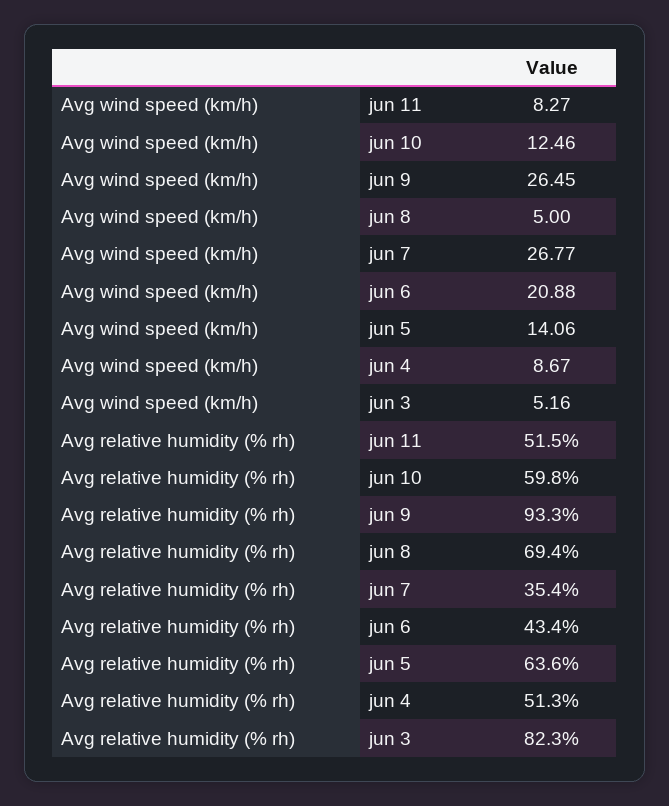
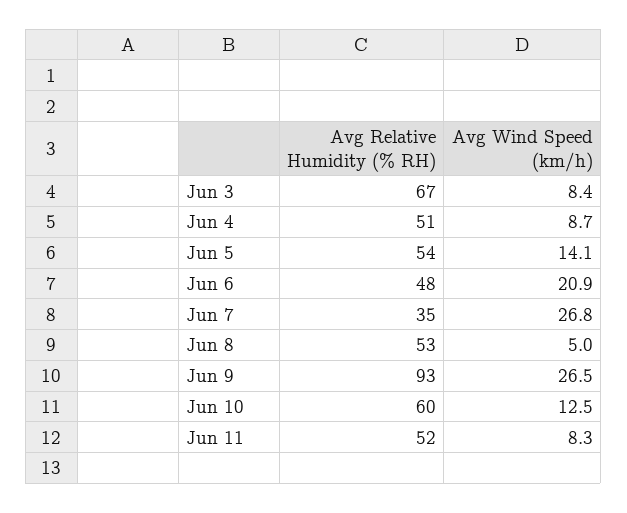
Avg wind speed (km/h), jun 3: 5.16 -> 8.4
Avg relative humidity (% rh), jun 8: 69.4 -> 53
Avg relative humidity (% rh), jun 6: 43.4 -> 48
Avg relative humidity (% rh), jun 5: 63.6 -> 54
Avg relative humidity (% rh), jun 3: 82.3 -> 67

